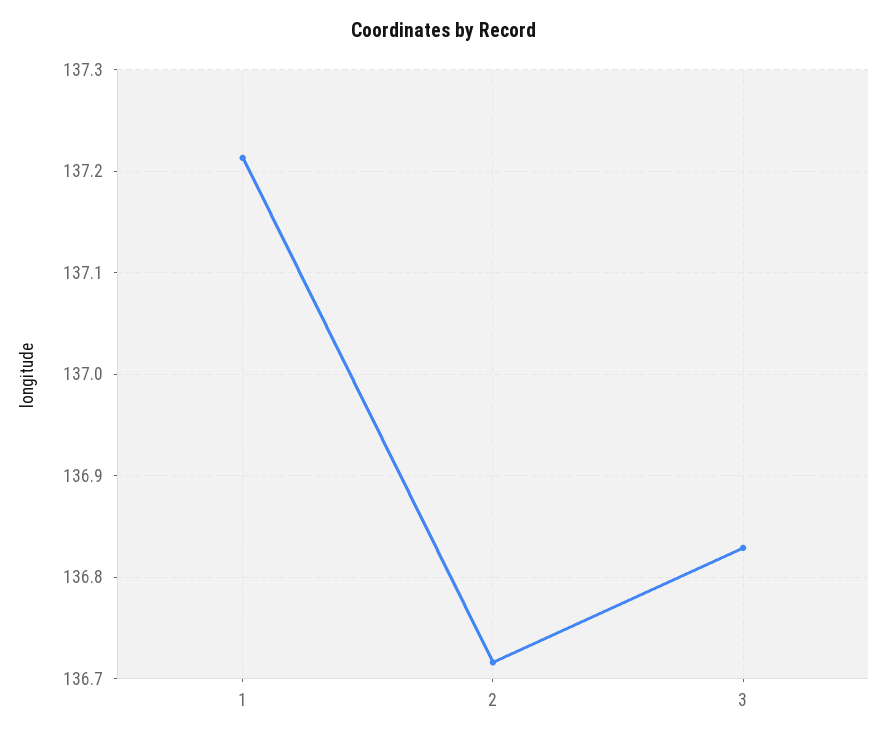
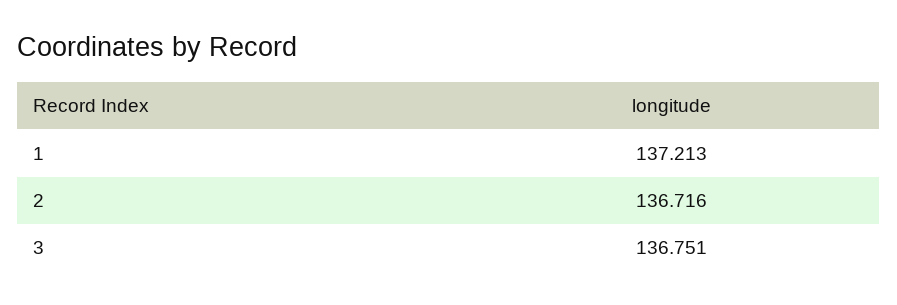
3: 136.83 -> 136.751

